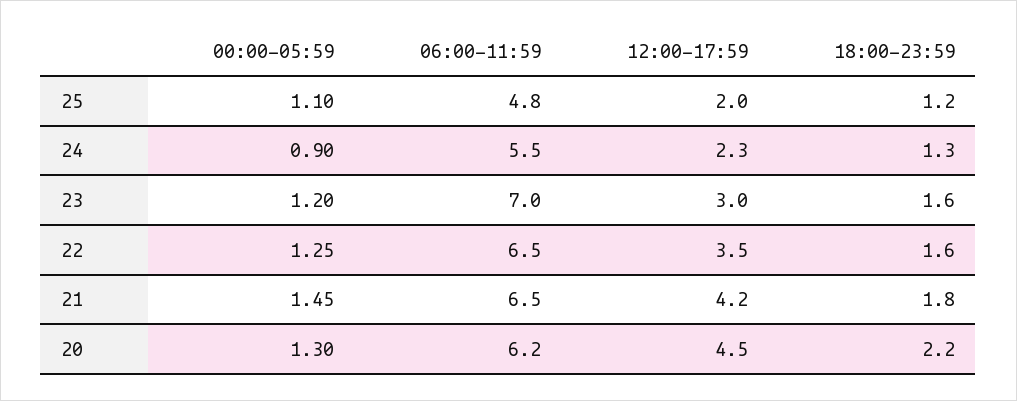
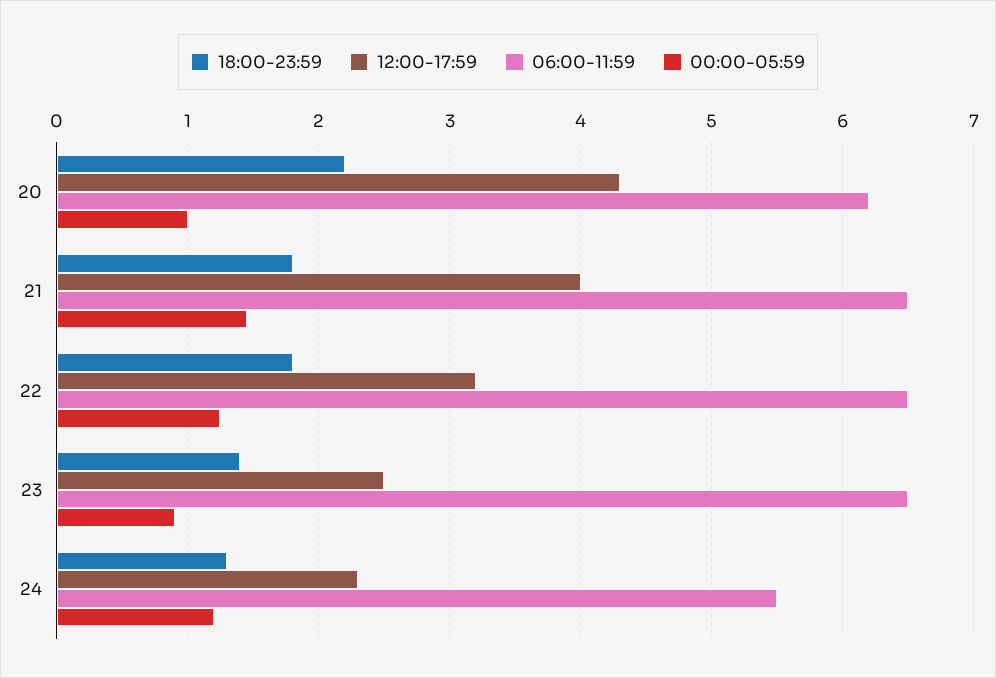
00:00-05:59, 25: 1.1 -> none
06:00-11:59, 25: 4.8 -> none
12:00-17:59, 25: 2 -> none
18:00-23:59, 25: 1.2 -> none
00:00-05:59, 24: 0.9 -> 1.2
00:00-05:59, 23: 1.2 -> 0.9
06:00-11:59, 23: 7 -> 6.5
12:00-17:59, 23: 3 -> 2.5
18:00-23:59, 23: 1.6 -> 1.4
12:00-17:59, 22: 3.5 -> 3.2
18:00-23:59, 22: 1.6 -> 1.8
12:00-17:59, 21: 4.2 -> 4
00:00-05:59, 20: 1.3 -> 1
12:00-17:59, 20: 4.5 -> 4.3

